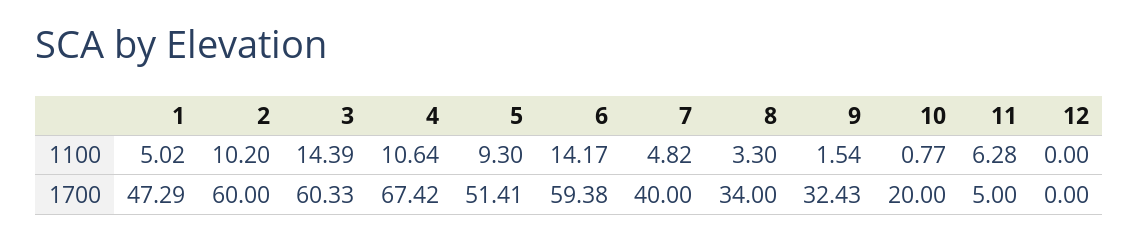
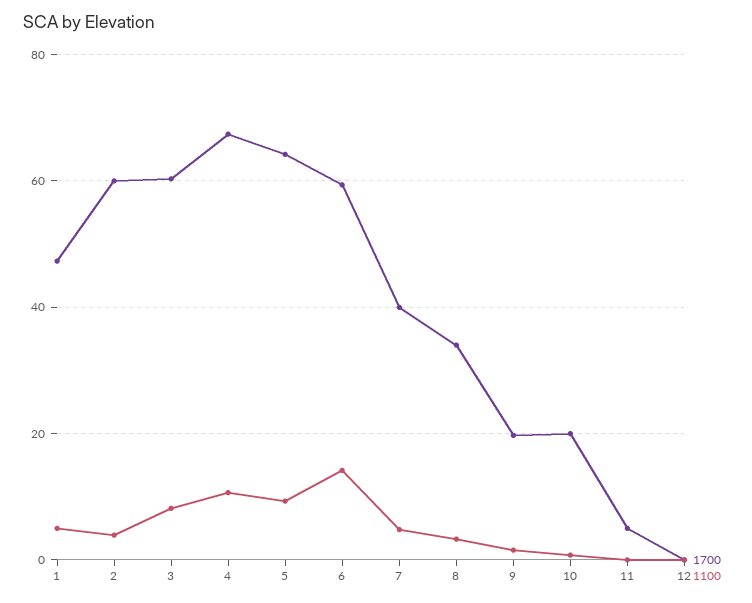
1100, 2: 10.2 -> 4
1100, 3: 14.39 -> 8
1100, 11: 6.28 -> 0
1700, 5: 51.41 -> 64
1700, 9: 32.43 -> 20

